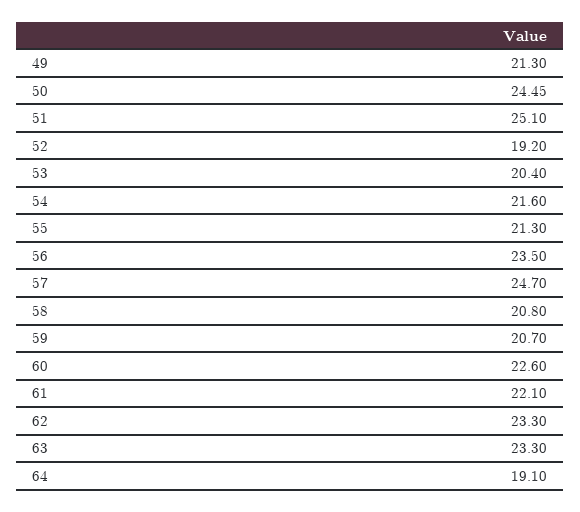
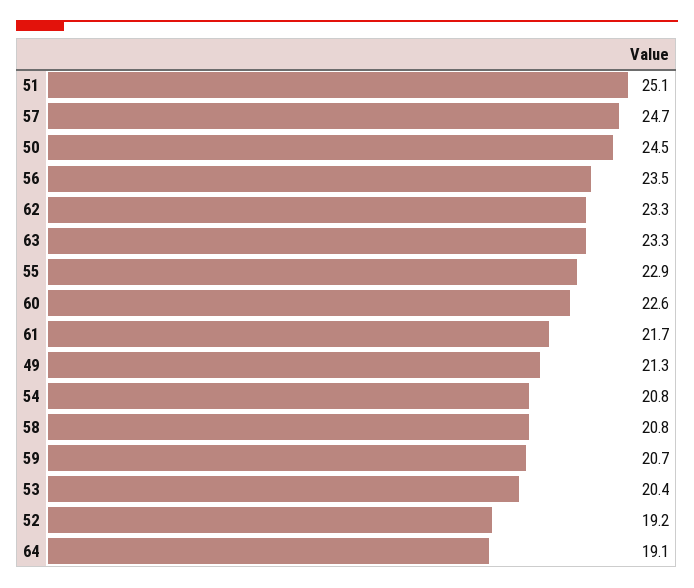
54: 21.6 -> 20.8
55: 21.3 -> 22.9
61: 22.1 -> 21.7

